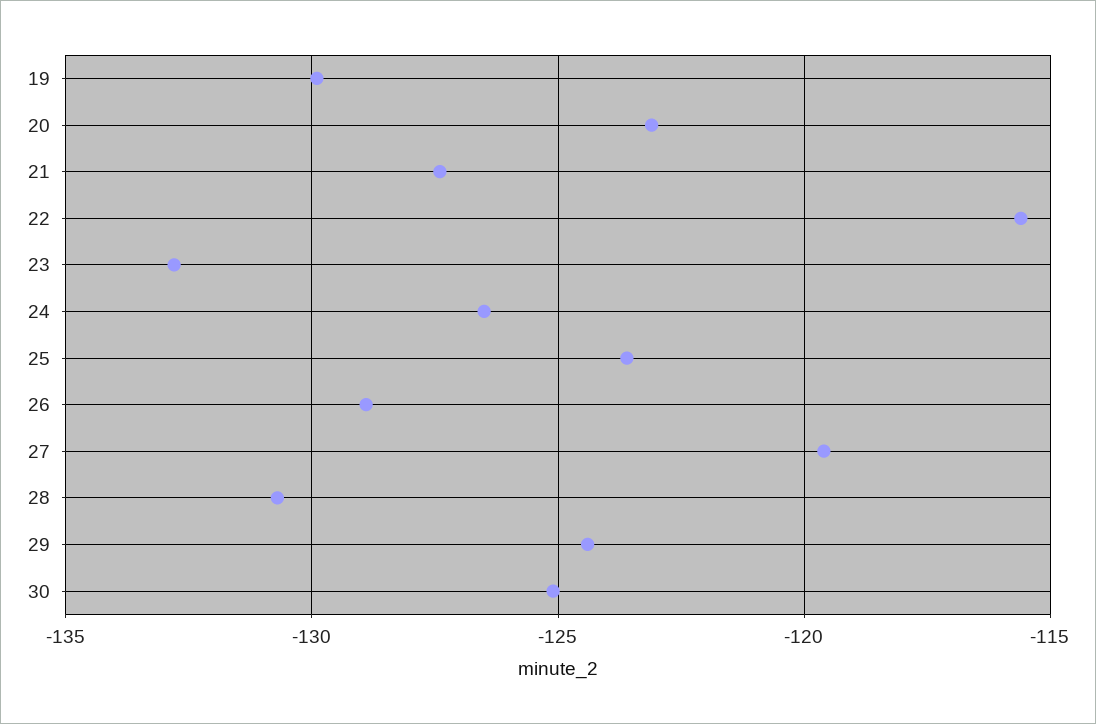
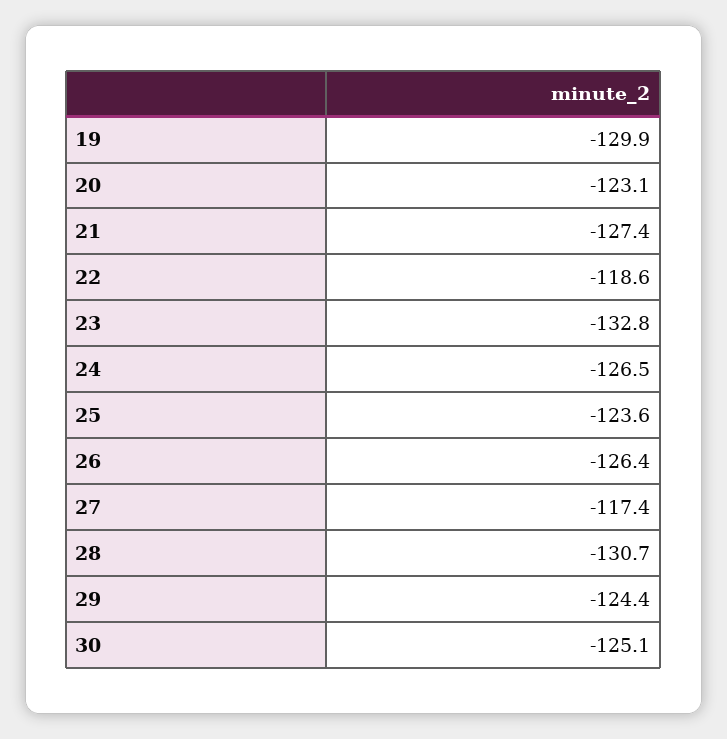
22: -115.5 -> -118.6
26: -129 -> -126.4
27: -119.5 -> -117.4

